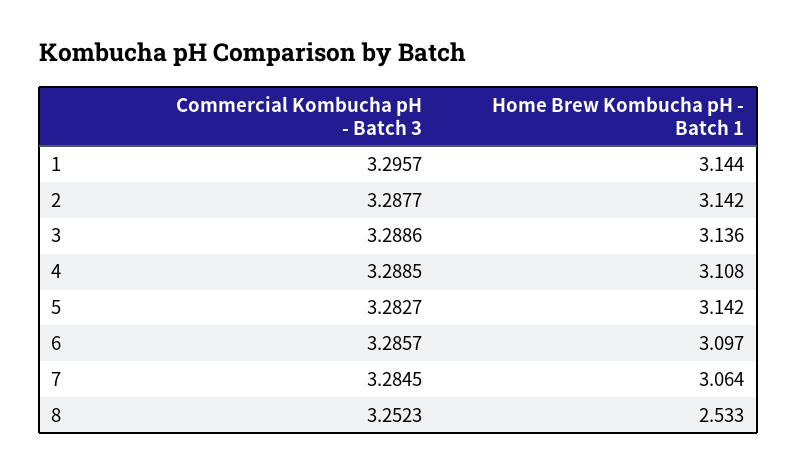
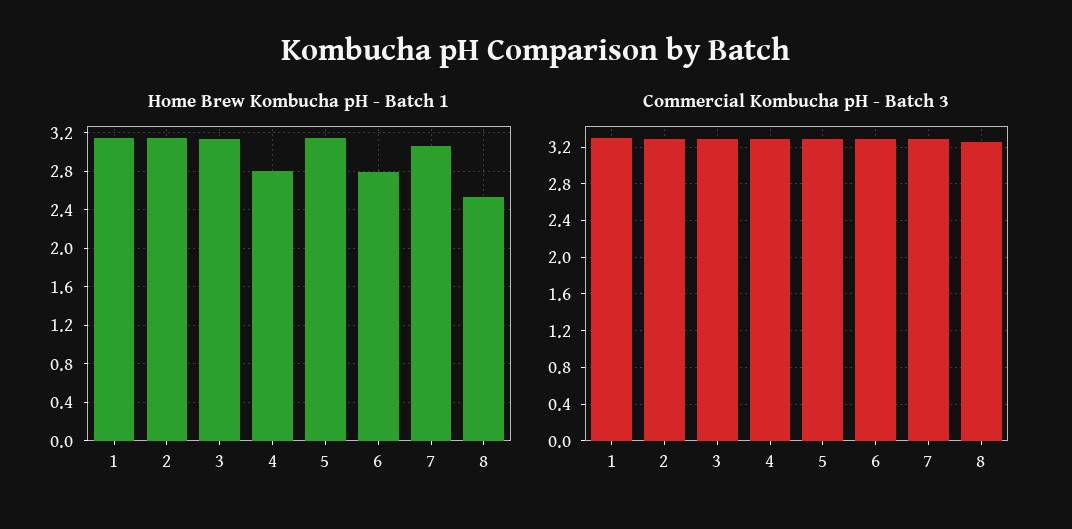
Home Brew Kombucha pH - Batch 1, 4: 3.108 -> 2.8
Home Brew Kombucha pH - Batch 1, 6: 3.097 -> 2.8

